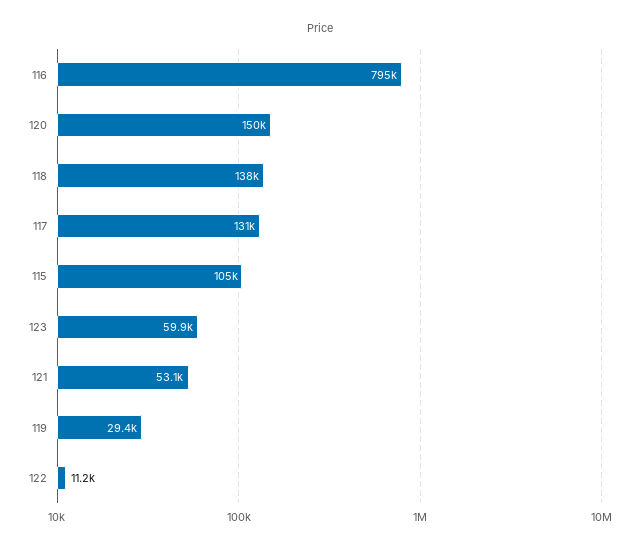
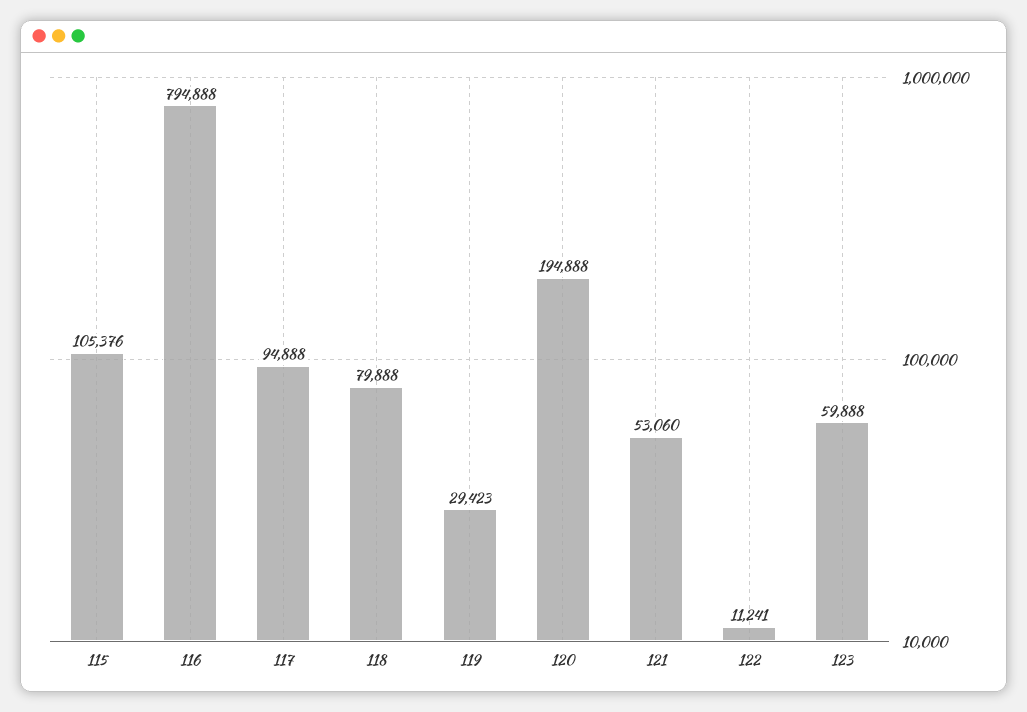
120: 150000 -> 194888
118: 138000 -> 79888
117: 131000 -> 94888

